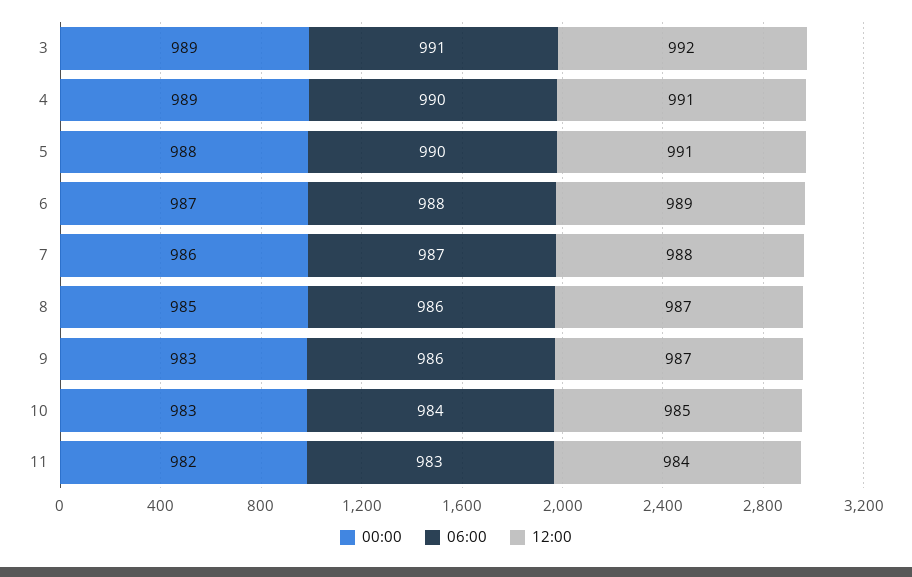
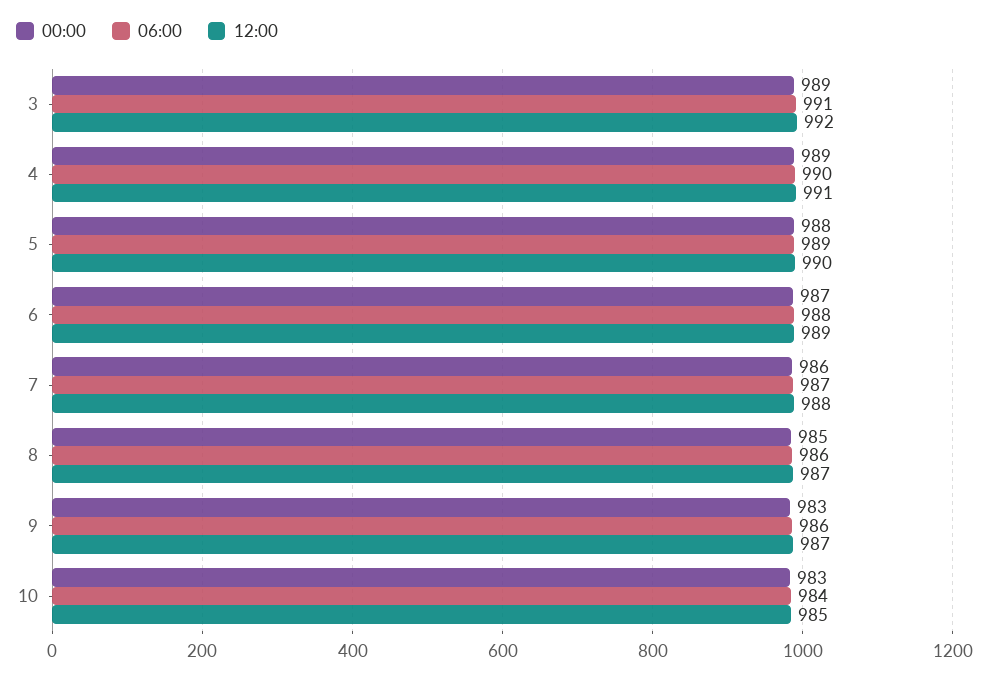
06:00, 5: 990 -> 989
12:00, 5: 991 -> 990
00:00, 11: 982 -> none
06:00, 11: 983 -> none
12:00, 11: 984 -> none

